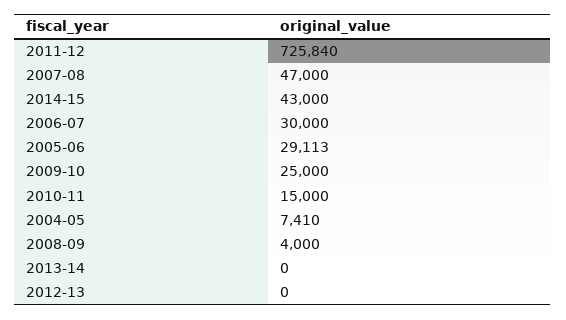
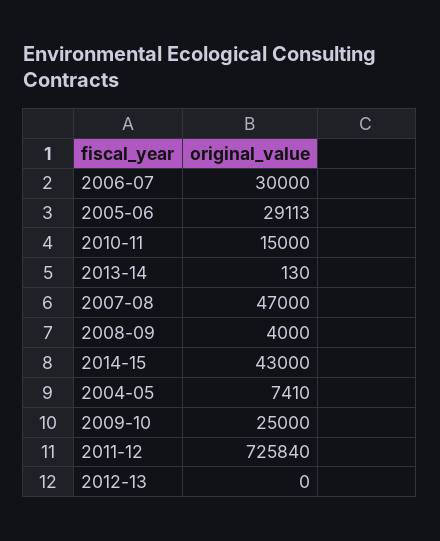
2013-14: 0 -> 130

